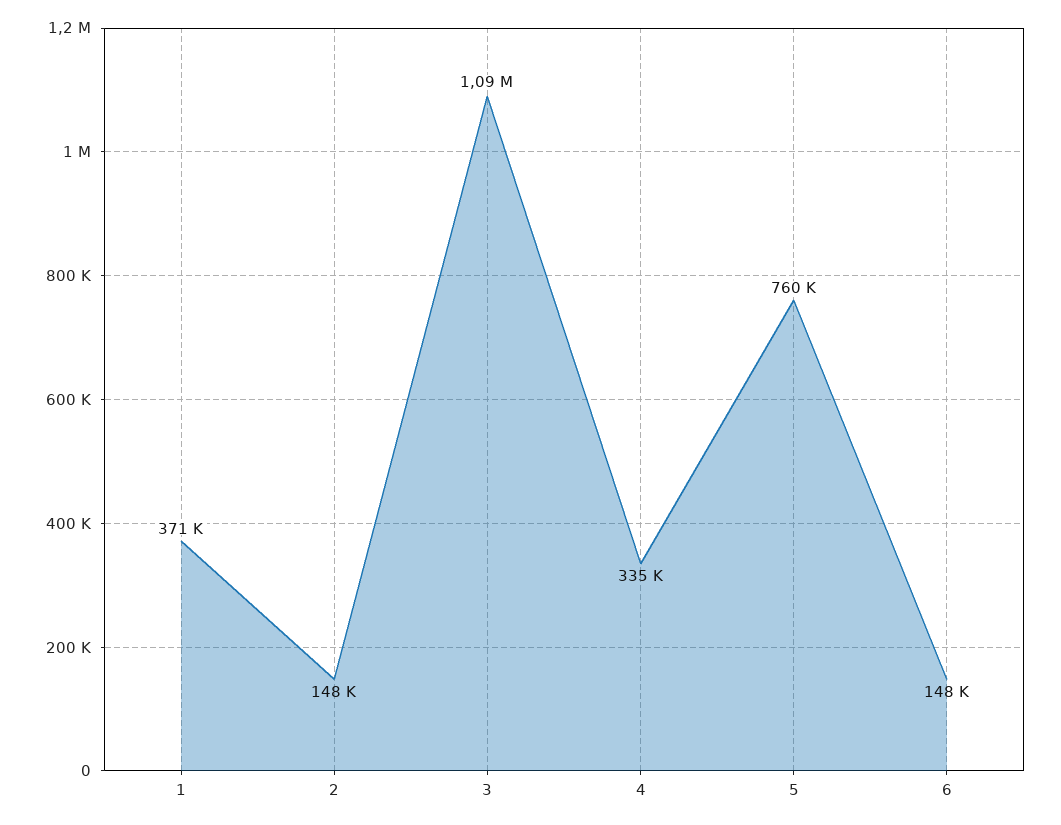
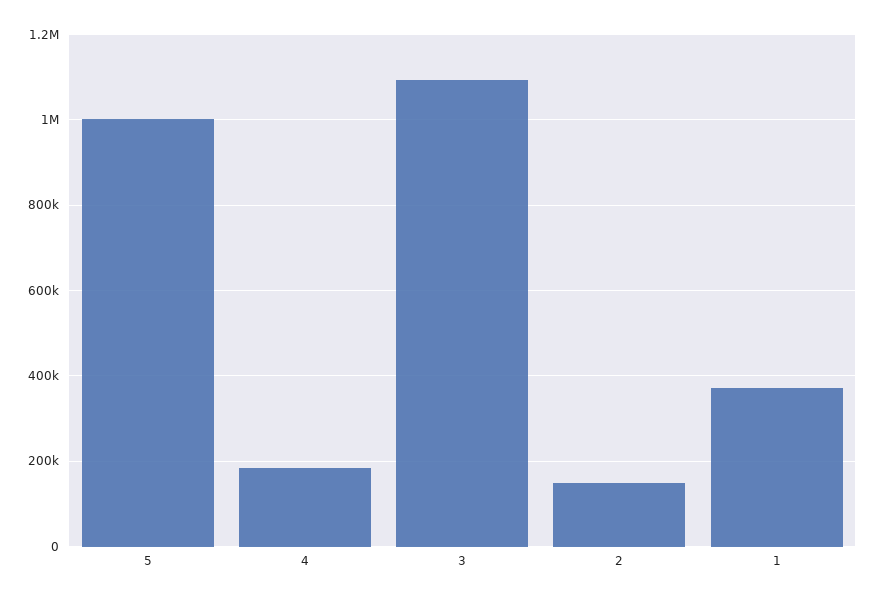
4: 335000 -> 180000
5: 760000 -> 1000000
6: 148000 -> none

